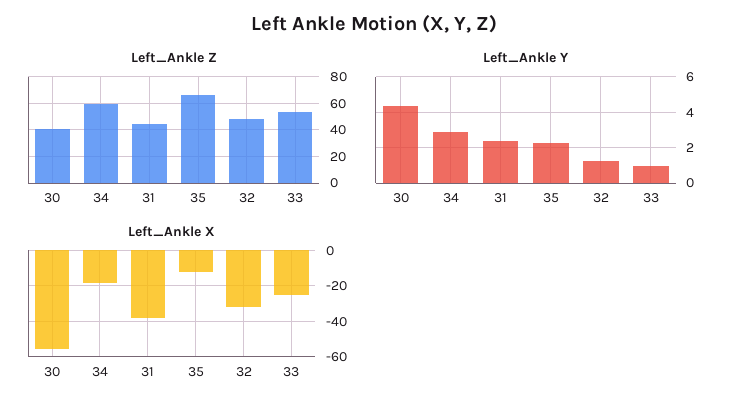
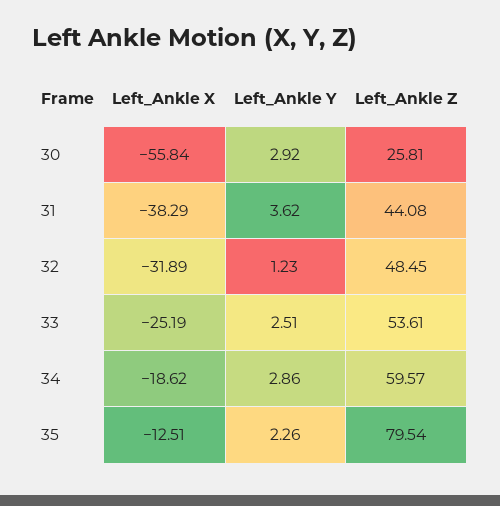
Left_Ankle Z, 30: 40 -> 25.81
Left_Ankle Z, 35: 65 -> 79.54
Left_Ankle Y, 30: 4.5 -> 2.92
Left_Ankle Y, 31: 2.5 -> 3.62
Left_Ankle Y, 33: 1 -> 2.51

